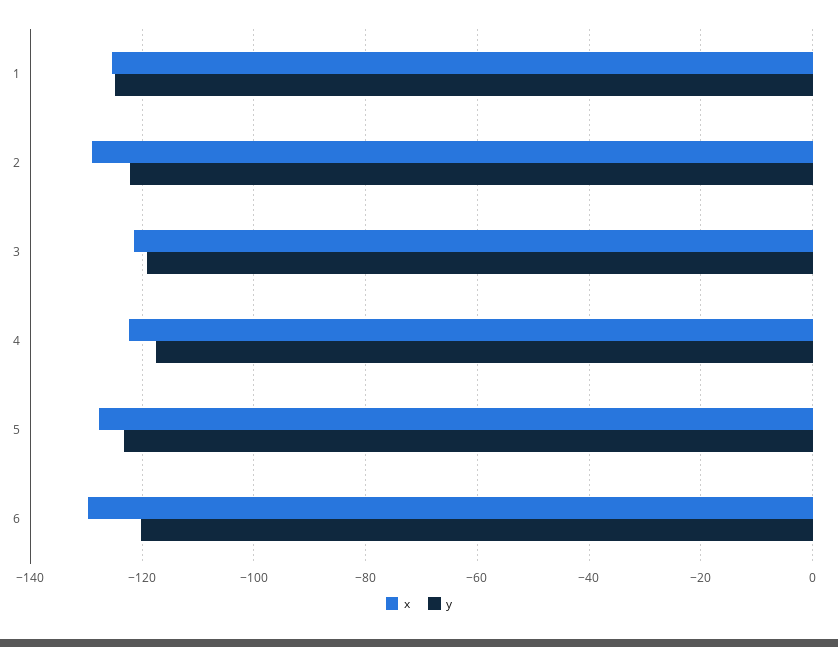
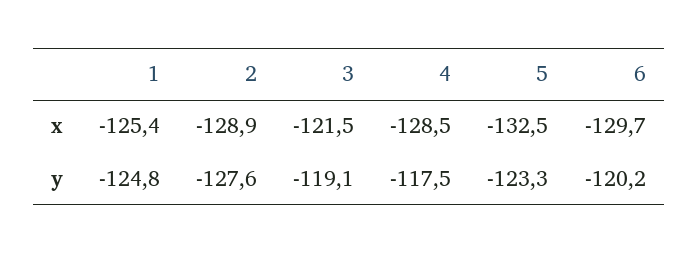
y, 2: -122 -> -127.6
x, 4: -122 -> -128.5
x, 5: -128 -> -132.5

